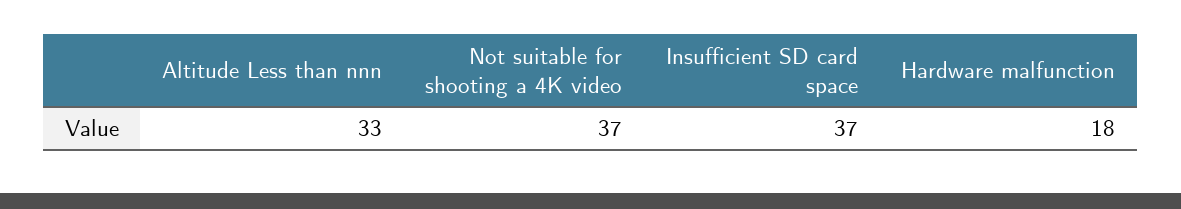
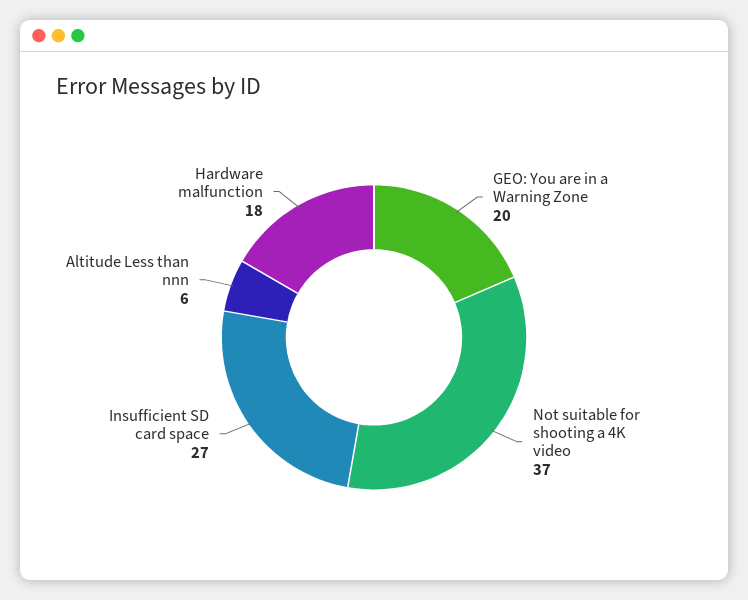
Altitude Less than nnn: 33 -> 6
Insufficient SD card space: 37 -> 27
GEO: You are in a Warning Zone: none -> 20

